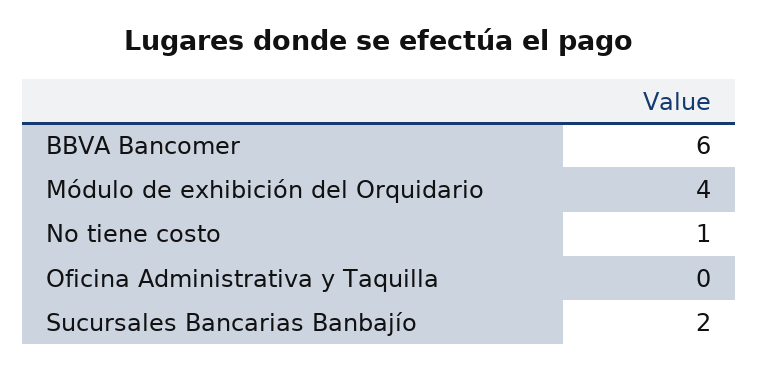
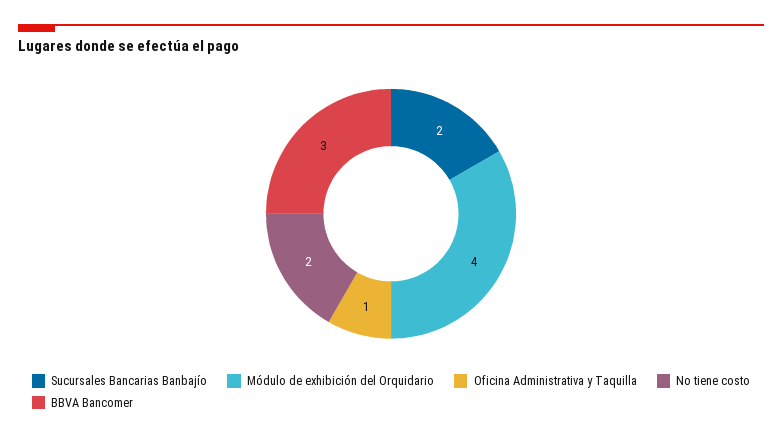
BBVA Bancomer: 6 -> 3
No tiene costo: 1 -> 2
Oficina Administrativa y Taquilla: 0 -> 1

